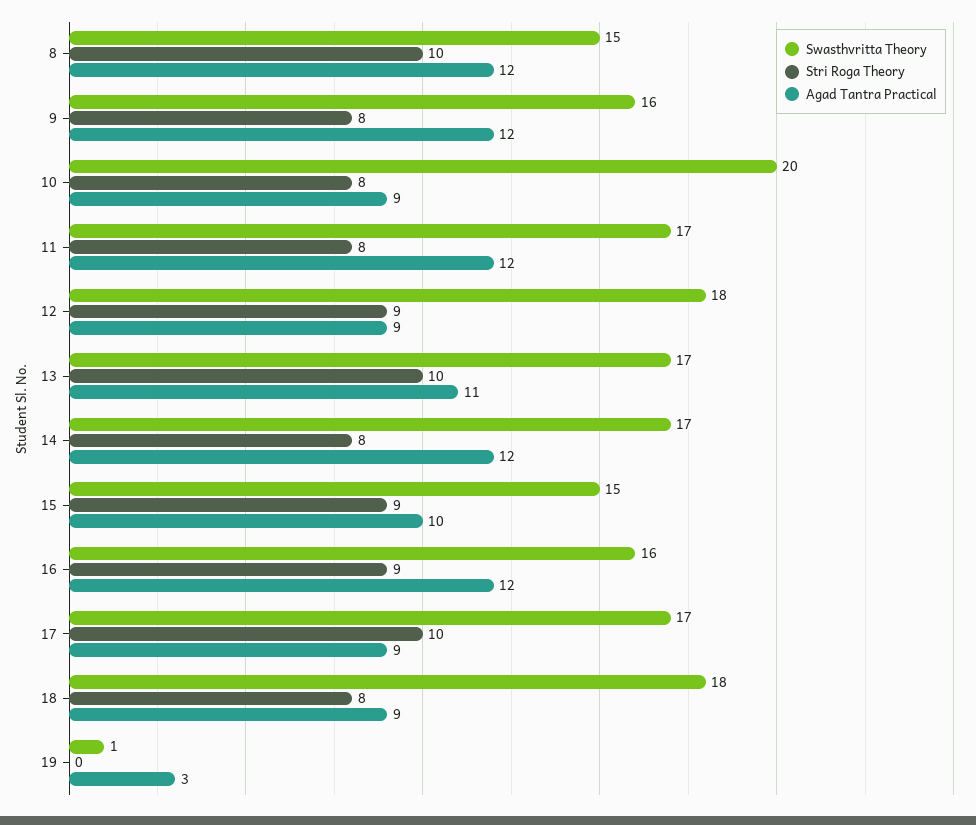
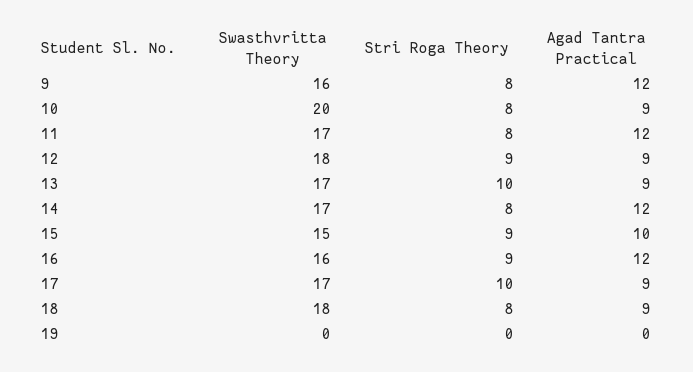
Swasthvritta Theory, 8: 15 -> none
Stri Roga Theory, 8: 10 -> none
Agad Tantra Practical, 8: 12 -> none
Agad Tantra Practical, 13: 11 -> 9
Swasthvritta Theory, 19: 1 -> 0
Agad Tantra Practical, 19: 3 -> 0

